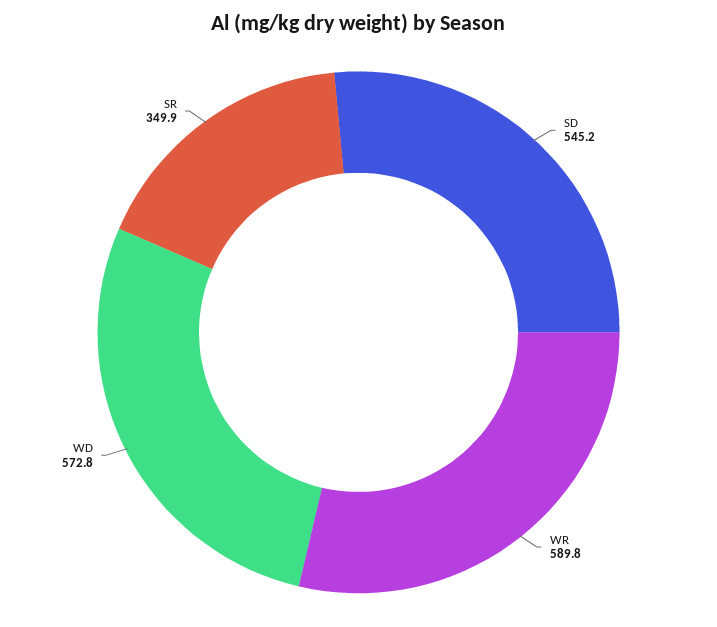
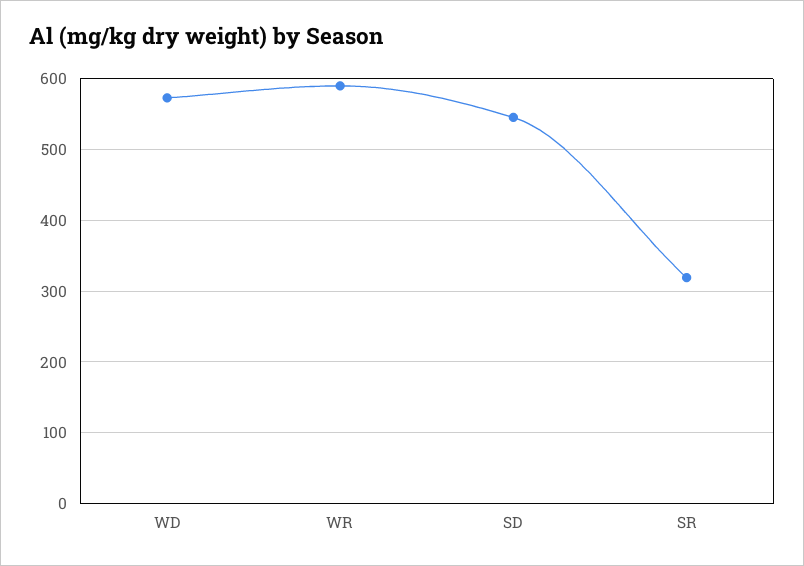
SR: 349.9 -> 320

